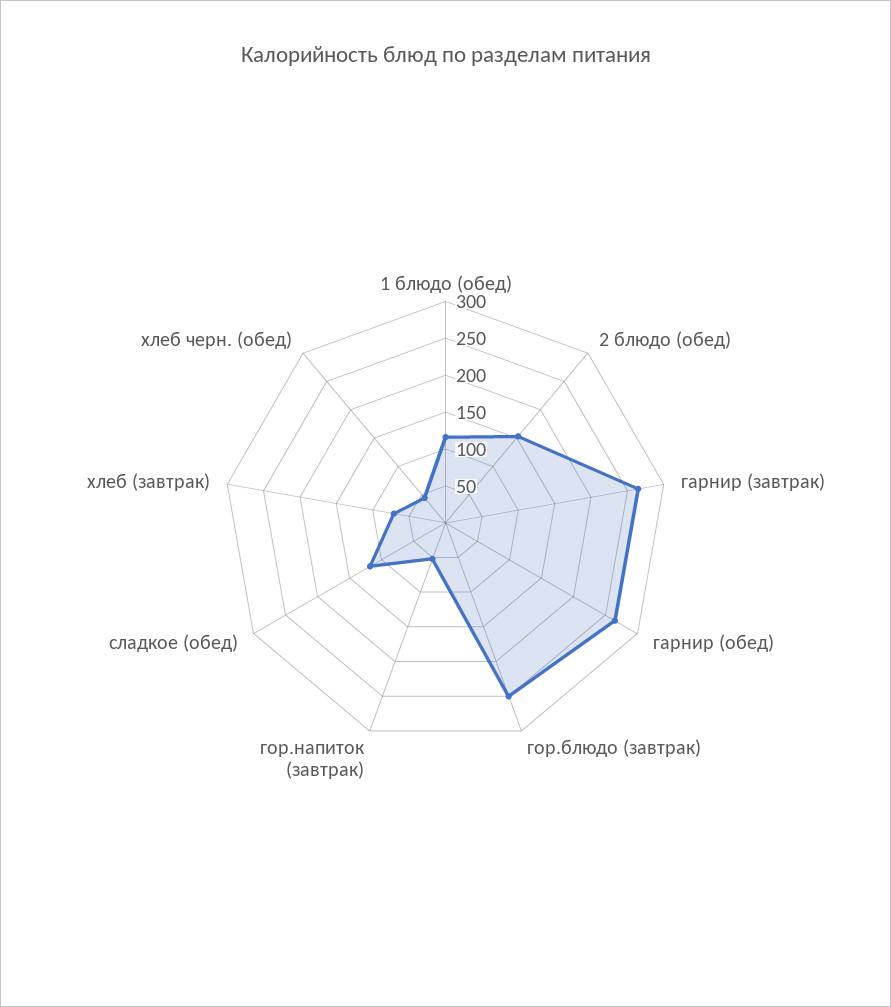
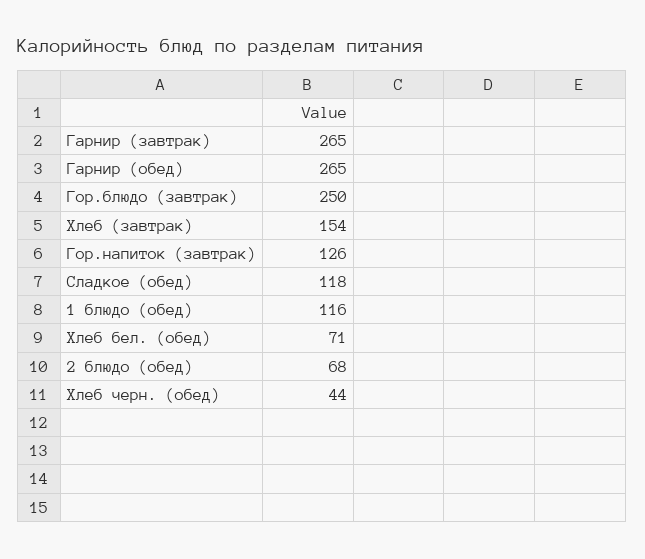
2 блюдо (обед): 150 -> 68
гор.напиток (завтрак): 50 -> 126
хлеб (завтрак): 75 -> 154
Хлеб бел. (обед): none -> 71

